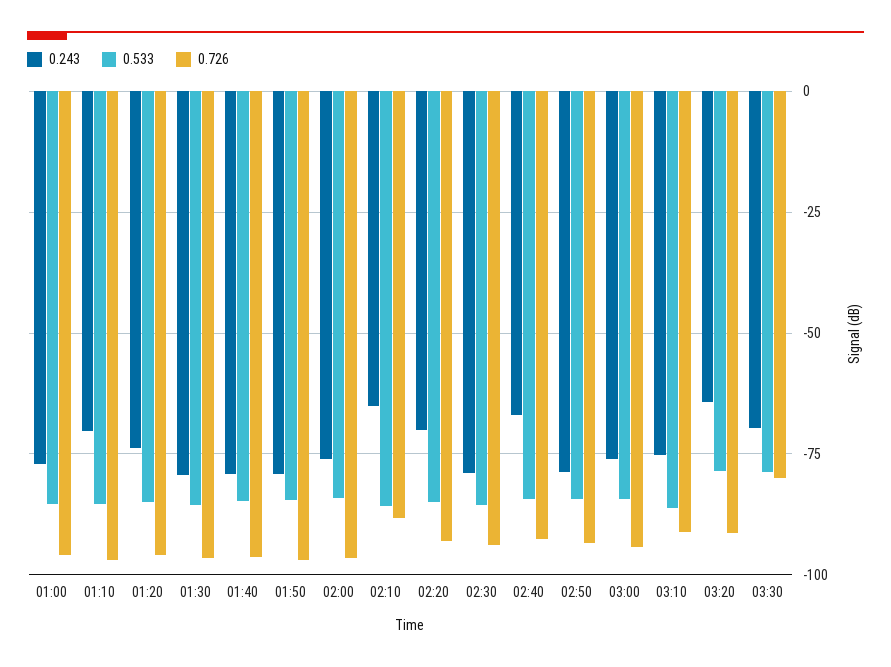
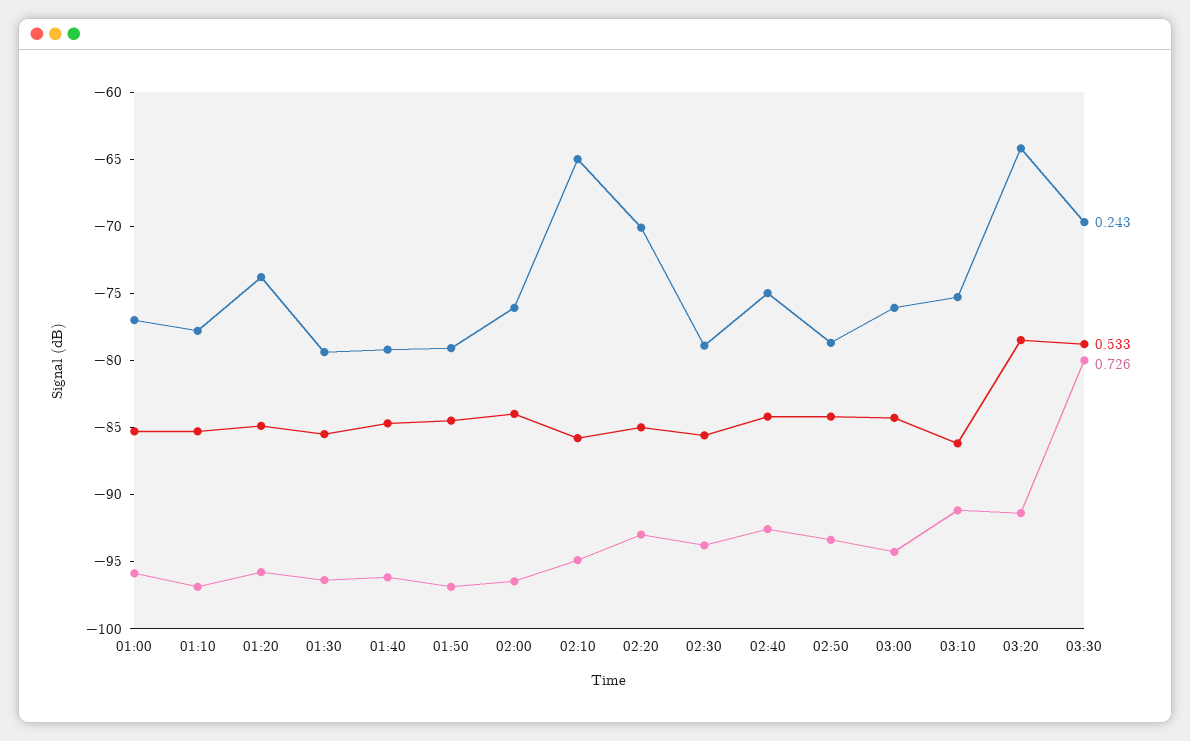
0.243, 01:10: -70 -> -78
0.726, 02:10: -87.5 -> -95
0.243, 02:40: -67.5 -> -75

